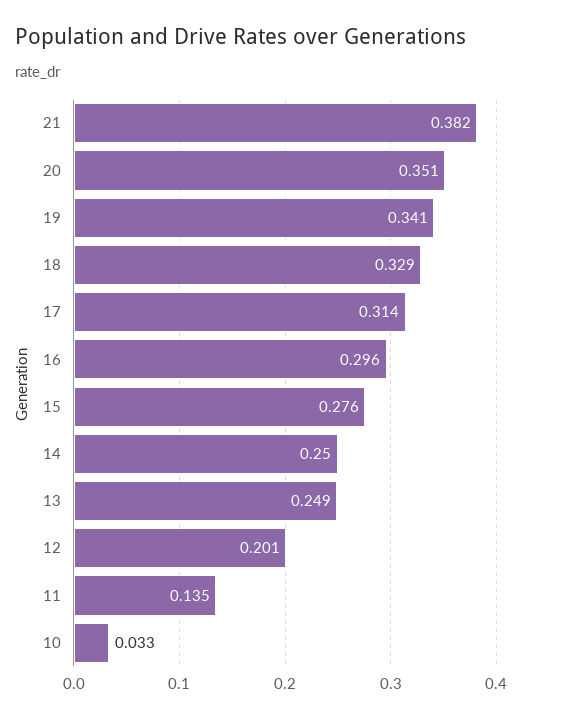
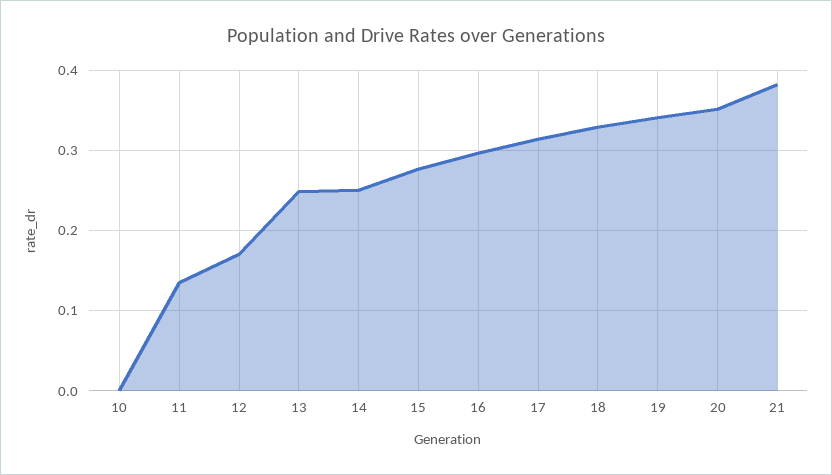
12: 0.201 -> 0.17
10: 0.033 -> 0

